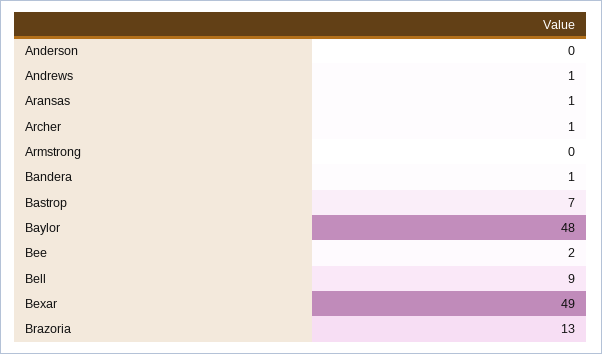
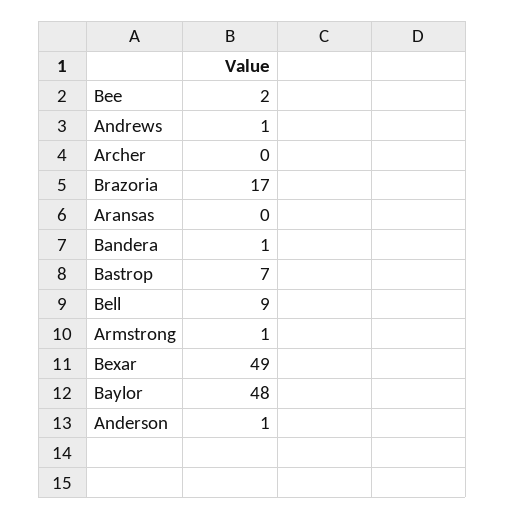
Anderson: 0 -> 1
Aransas: 1 -> 0
Archer: 1 -> 0
Armstrong: 0 -> 1
Brazoria: 13 -> 17

